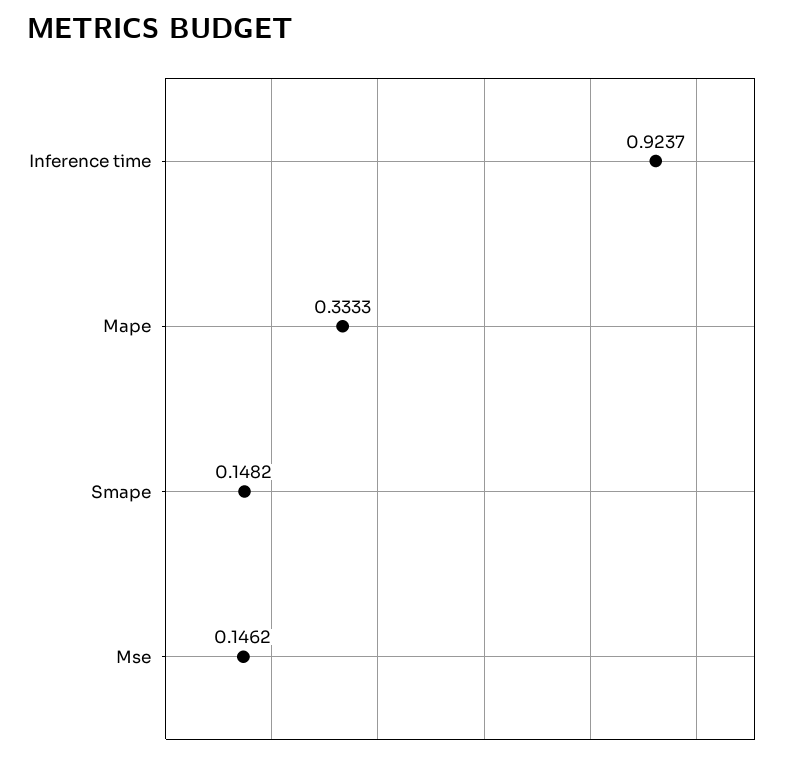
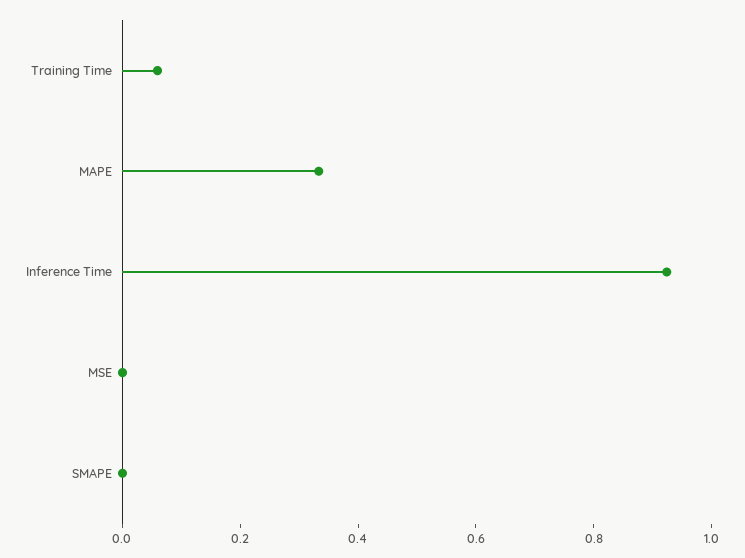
Smape: 0.1482 -> 0
Mse: 0.1462 -> 0
Training Time: none -> 0.05

